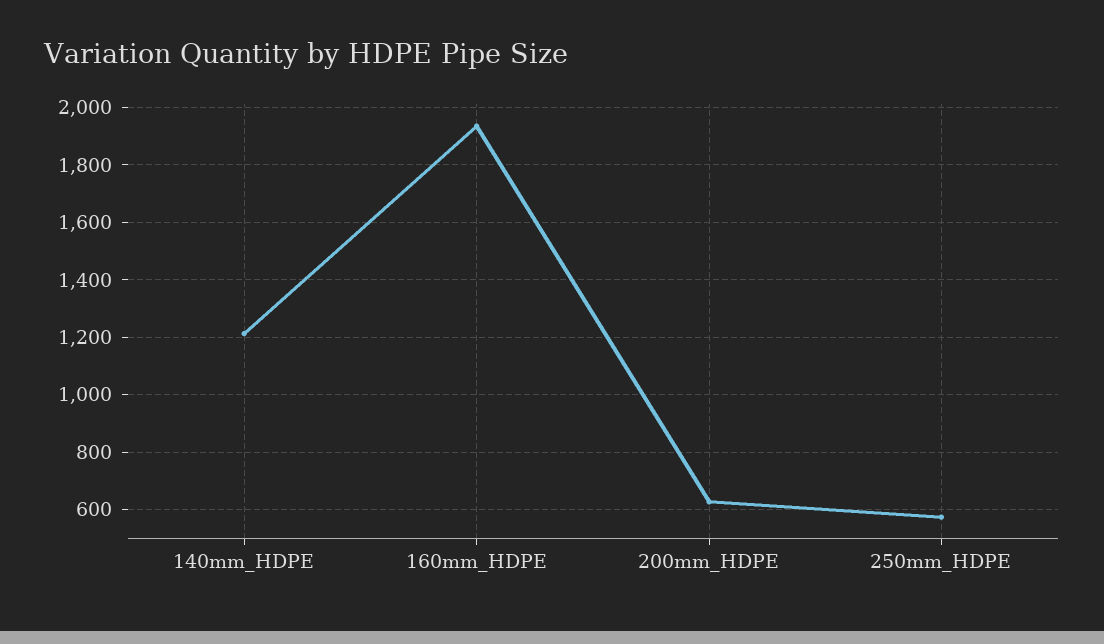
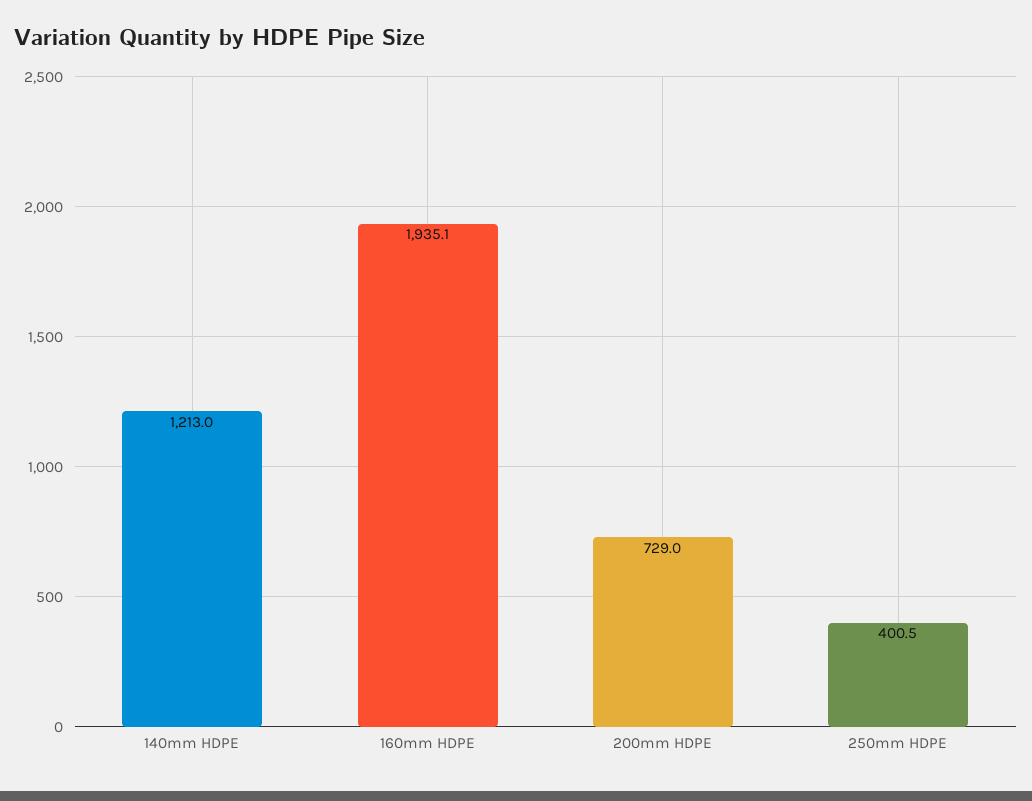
200mm_HDPE: 625 -> 729
250mm_HDPE: 575 -> 400.5

